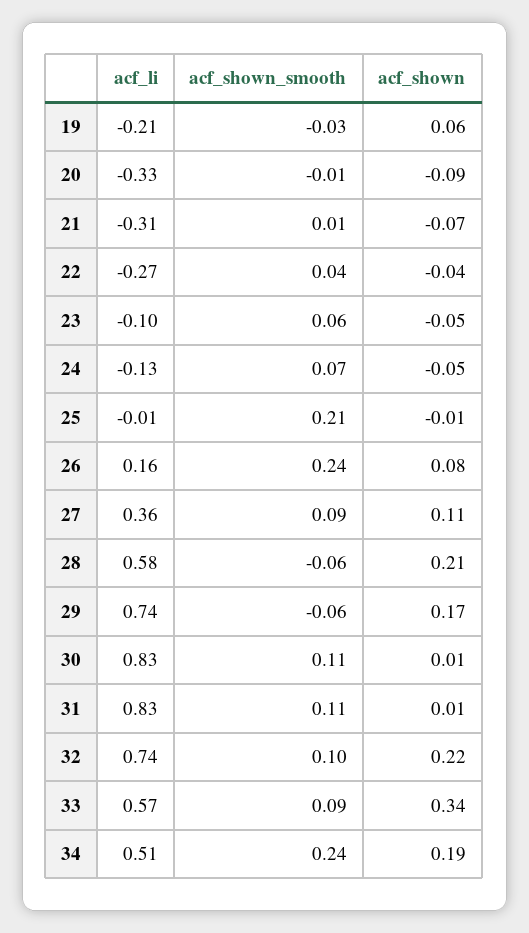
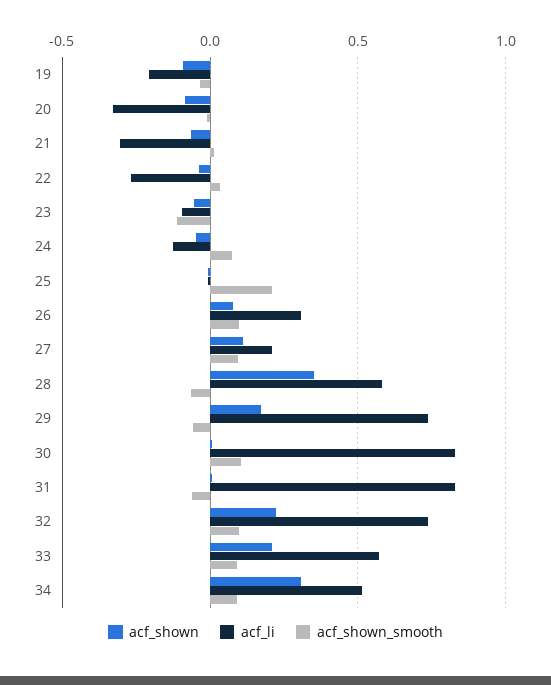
acf_shown, 19: 0.06 -> -0.1
acf_shown_smooth, 23: 0.06 -> -0.1
acf_li, 26: 0.16 -> 0.3
acf_shown_smooth, 26: 0.24 -> 0.1
acf_li, 27: 0.36 -> 0.2
acf_shown, 28: 0.21 -> 0.35
acf_shown_smooth, 31: 0.11 -> -0.05
acf_shown, 33: 0.34 -> 0.2
acf_shown_smooth, 34: 0.24 -> 0.1
acf_shown, 34: 0.19 -> 0.3

